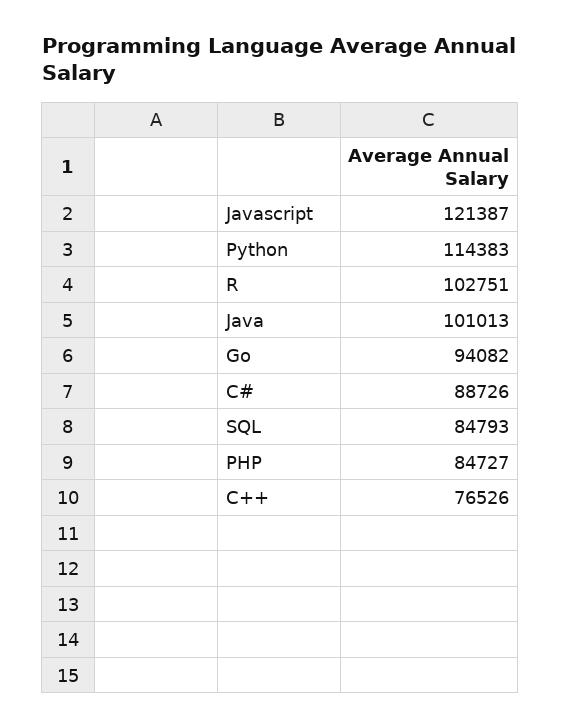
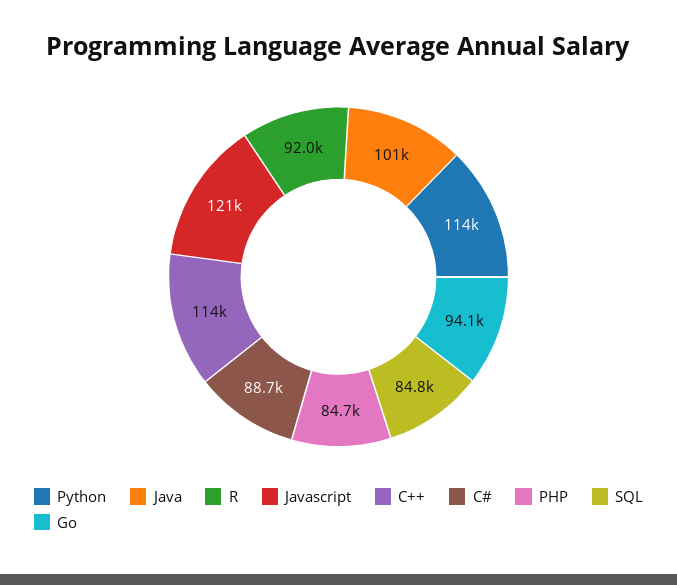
R: 102751 -> 92000
C++: 76526 -> 114000

